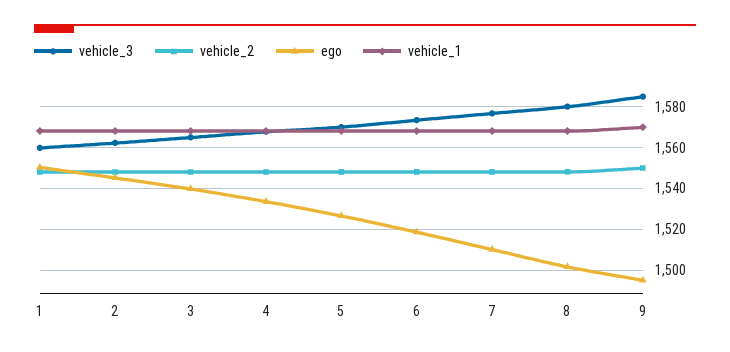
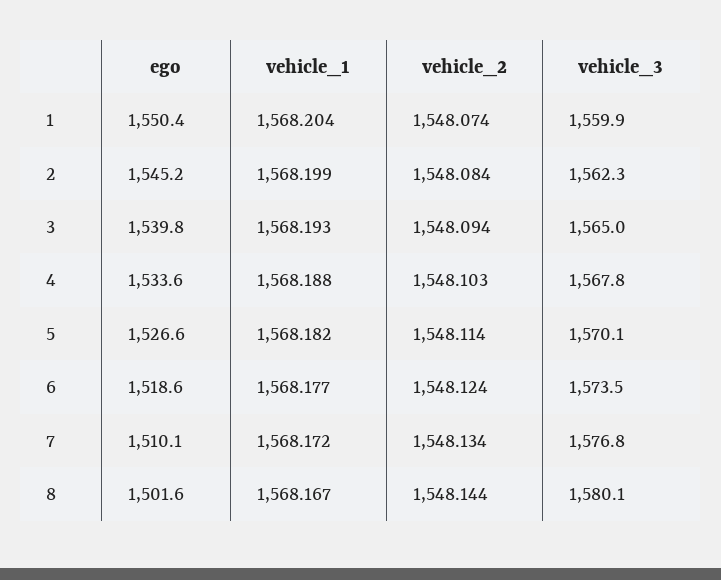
vehicle_3, 9: 1585 -> none
vehicle_2, 9: 1550 -> none
ego, 9: 1495 -> none
vehicle_1, 9: 1570 -> none

